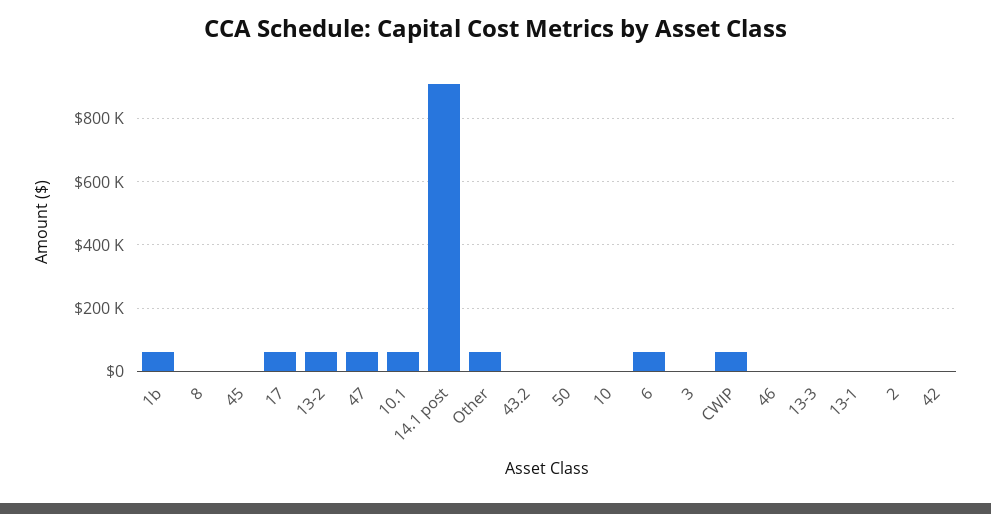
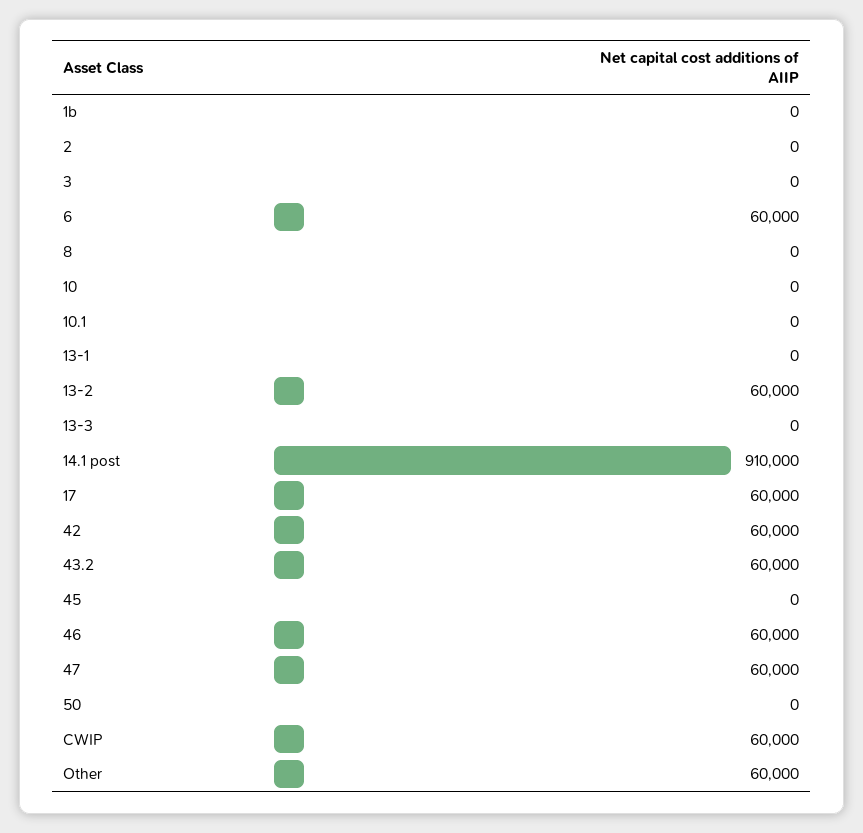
1b: 60000 -> 0
10.1: 60000 -> 0
43.2: 0 -> 60000
46: 0 -> 60000
42: 0 -> 60000

